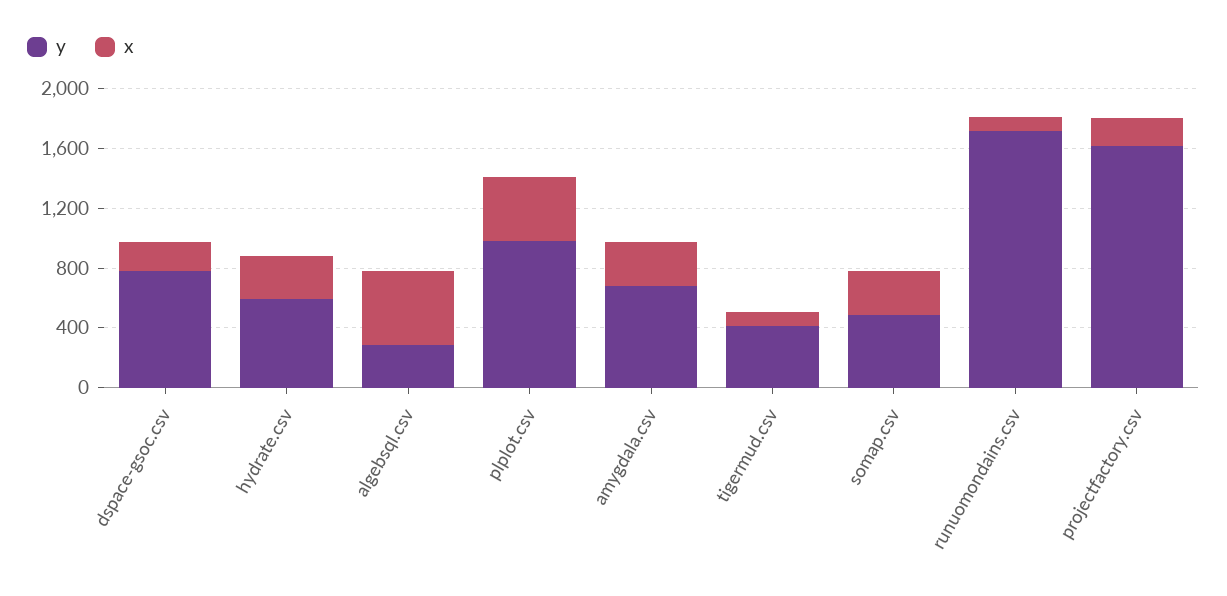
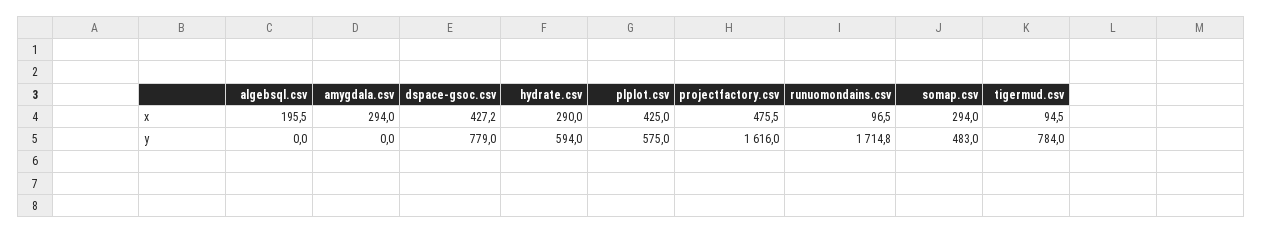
x, dspace-gsoc.csv: 200 -> 427.2
y, algebsql.csv: 300 -> 0
x, algebsql.csv: 500 -> 195.5
y, plplot.csv: 1000 -> 575
y, amygdala.csv: 700 -> 0
y, tigermud.csv: 400 -> 784
x, projectfactory.csv: 200 -> 475.5

